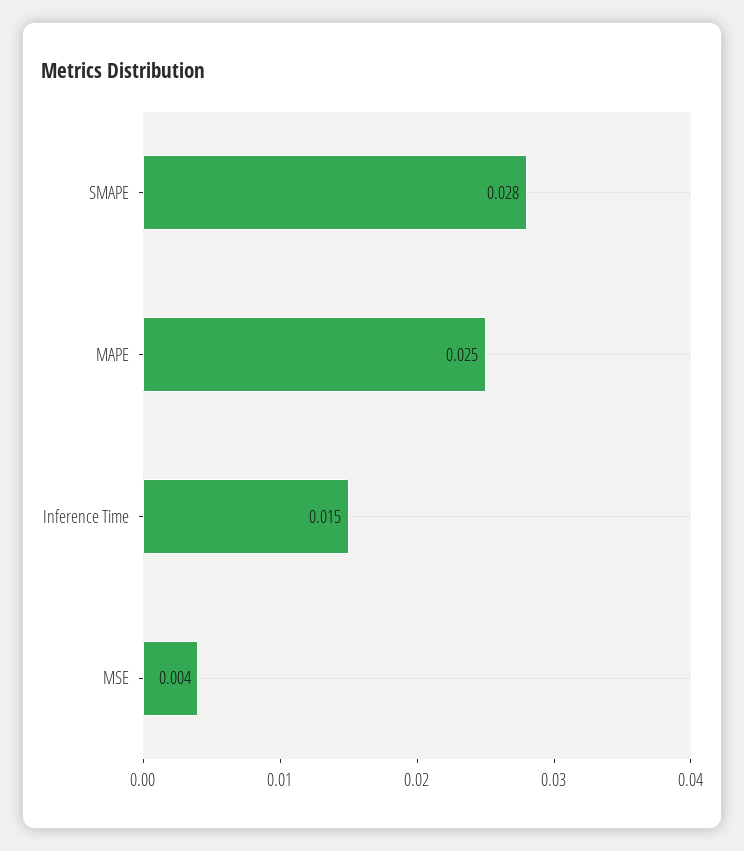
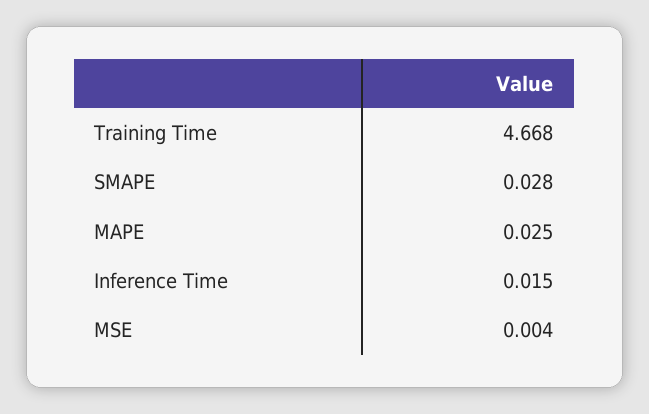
Training Time: none -> 4.668

